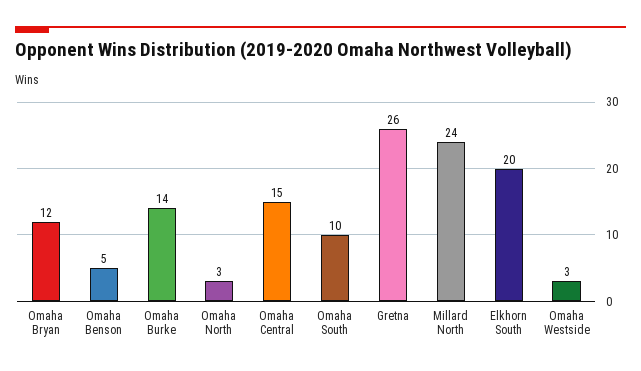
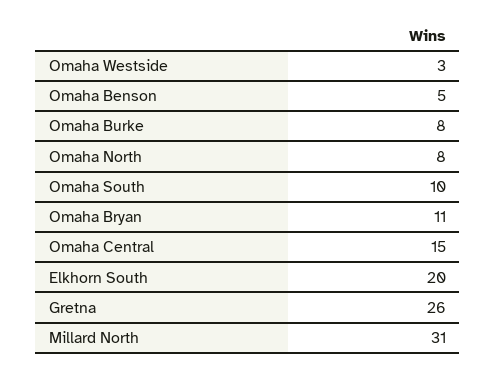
Omaha Bryan: 12 -> 11
Omaha Burke: 14 -> 8
Omaha North: 3 -> 8
Millard North: 24 -> 31

